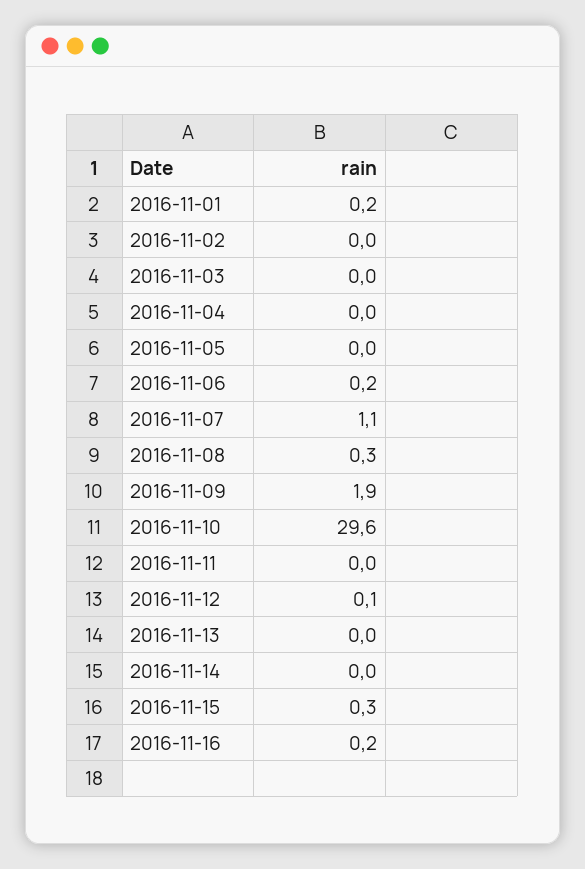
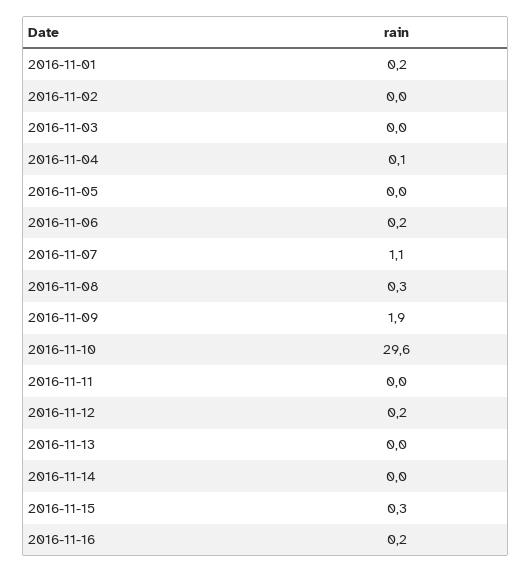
2016-11-04: 0 -> 0.1
2016-11-12: 0.1 -> 0.2

